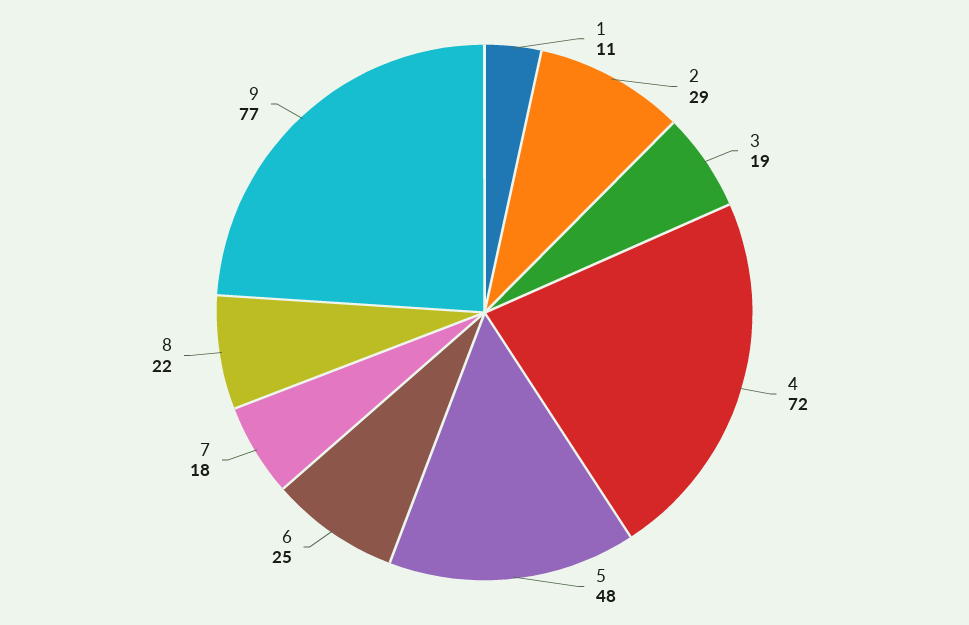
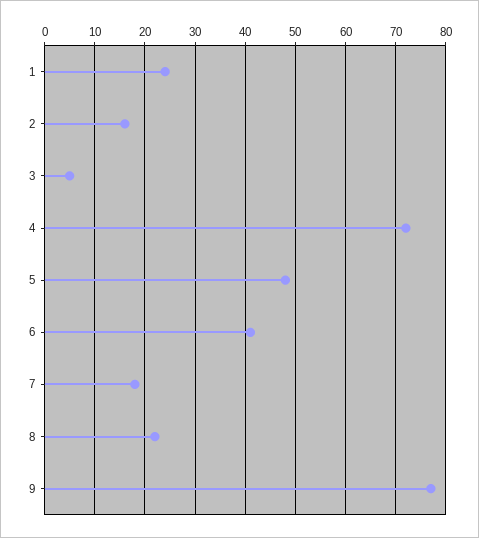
1: 11 -> 25
2: 29 -> 15
3: 19 -> 5
6: 25 -> 40

